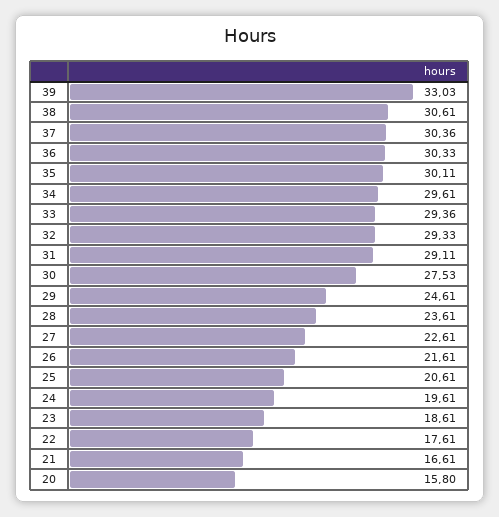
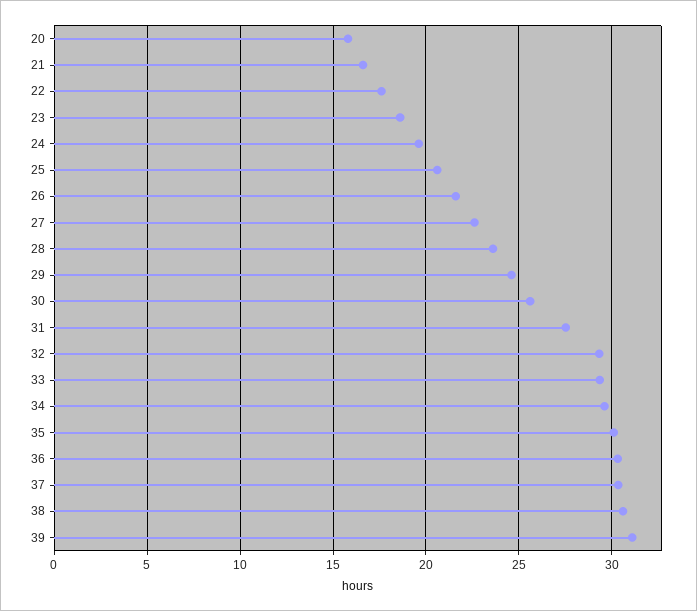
39: 33.03 -> 31
31: 29.11 -> 27.5
30: 27.53 -> 25.5

